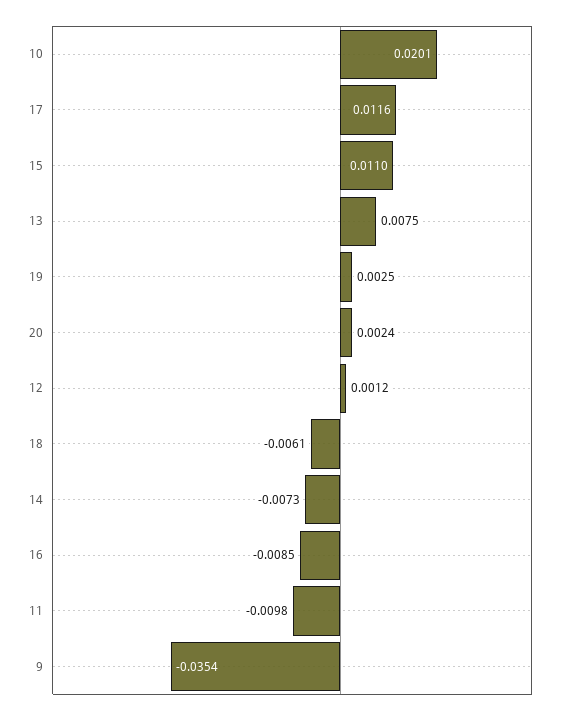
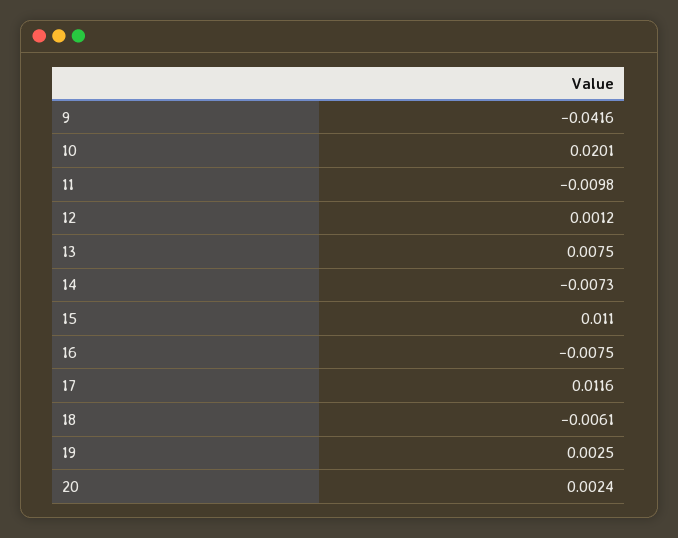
16: -0.0085 -> -0.0075
9: -0.0354 -> -0.0416

